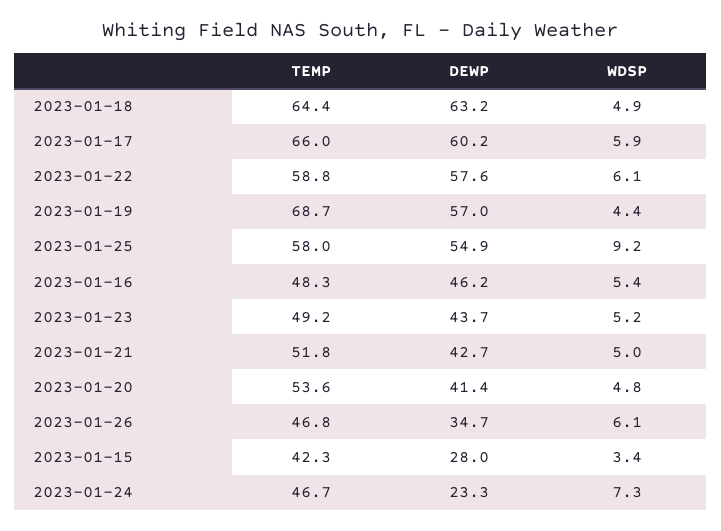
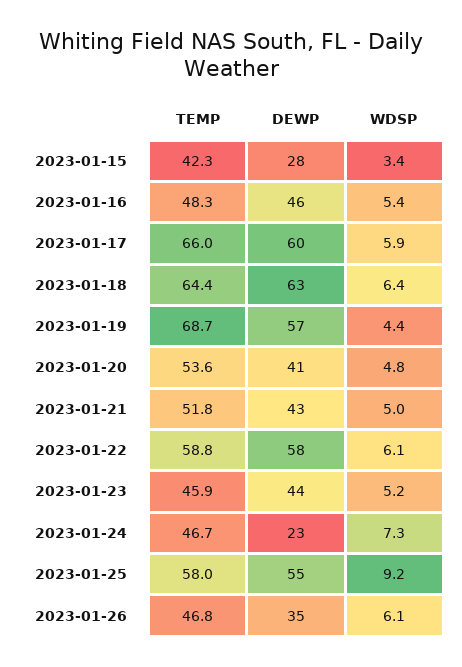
WDSP, 2023-01-18: 4.9 -> 6.4
TEMP, 2023-01-23: 49.2 -> 45.9

